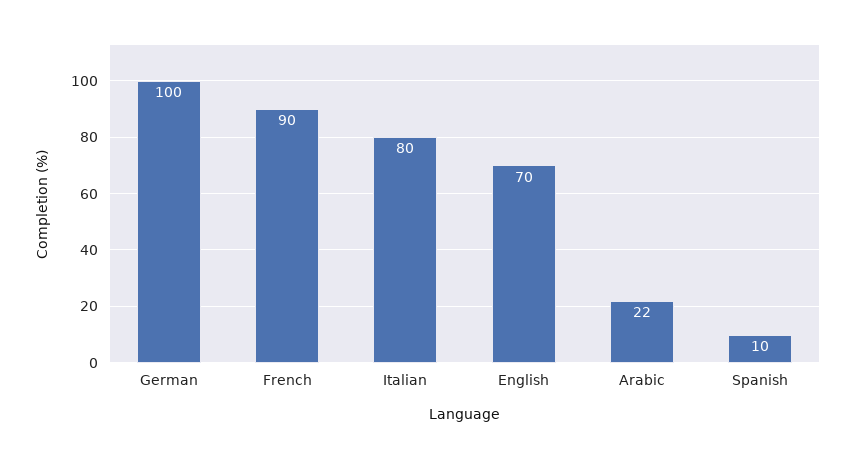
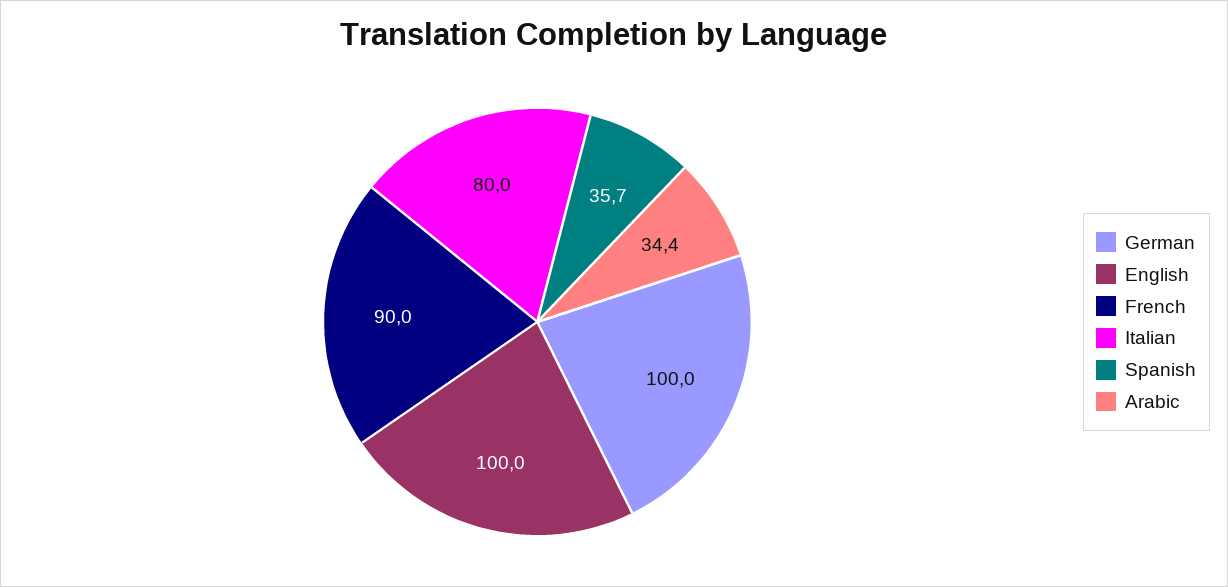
English: 70 -> 100
Arabic: 22 -> 34.4
Spanish: 10 -> 35.7

